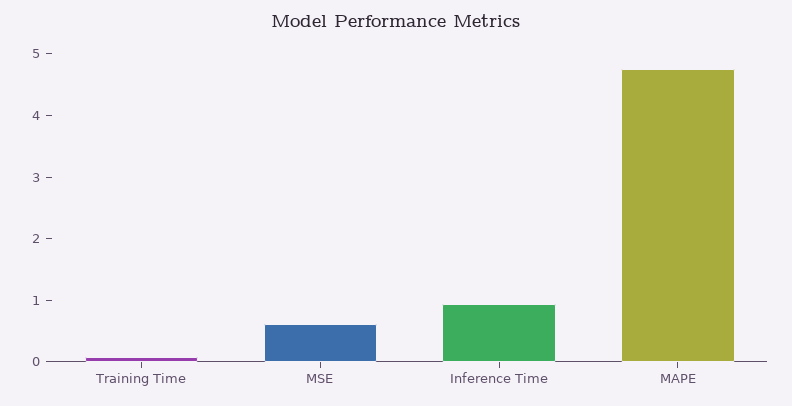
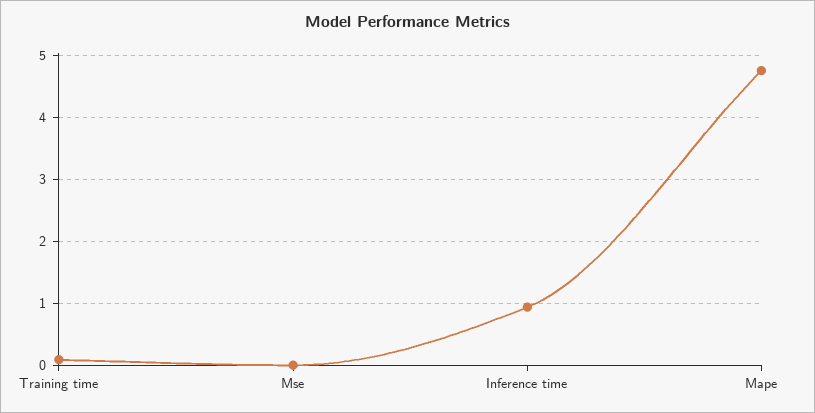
MSE: 0.6 -> 0

